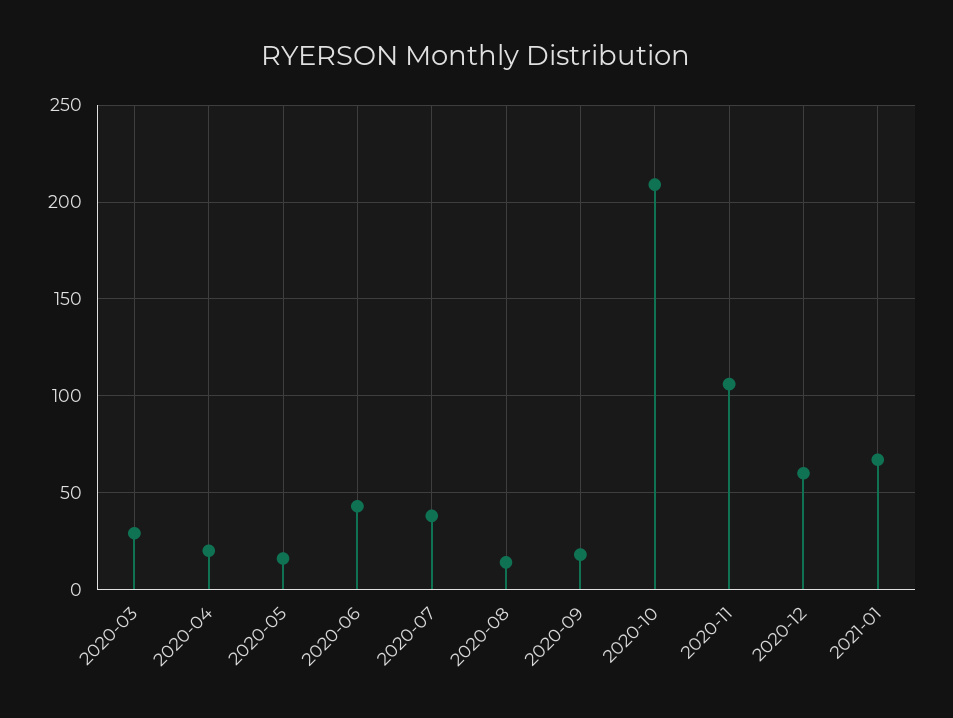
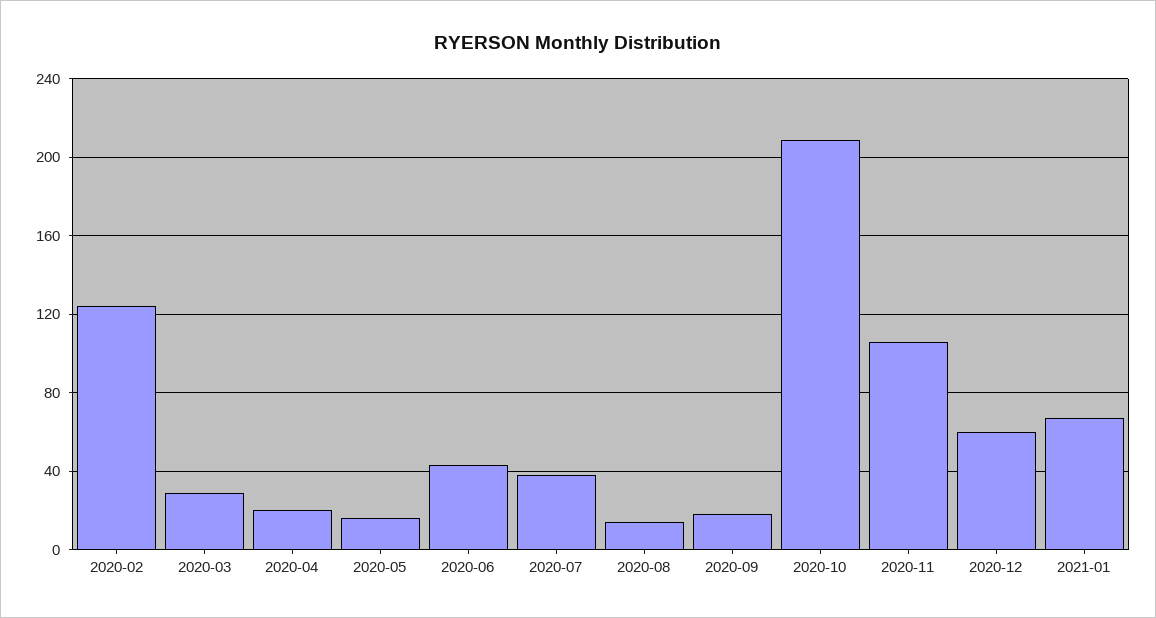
2020-02: none -> 125

